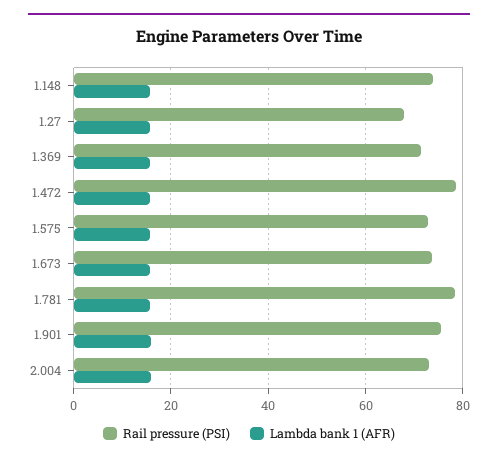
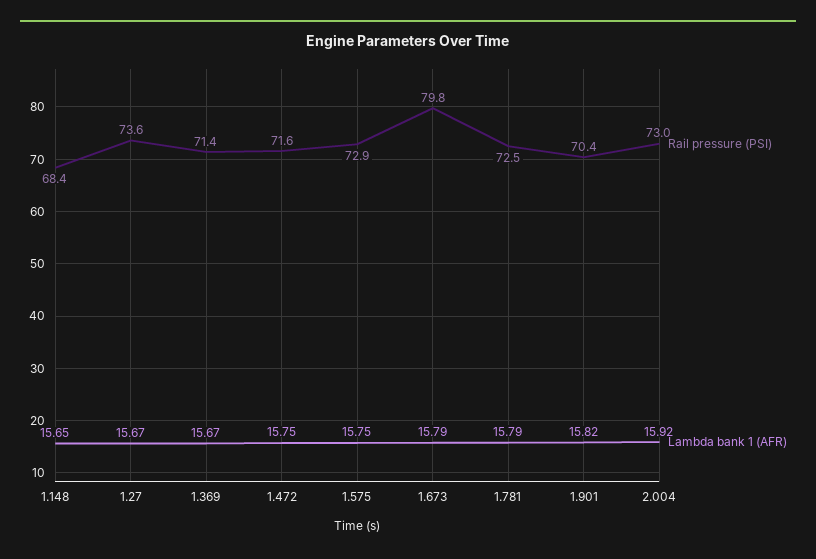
Rail pressure (PSI), 1.148: 74 -> 68.4
Rail pressure (PSI), 1.27: 68 -> 73.6
Rail pressure (PSI), 1.472: 78 -> 71.6
Rail pressure (PSI), 1.673: 74 -> 79.8
Rail pressure (PSI), 1.781: 78 -> 72.5
Rail pressure (PSI), 1.901: 76 -> 70.4

